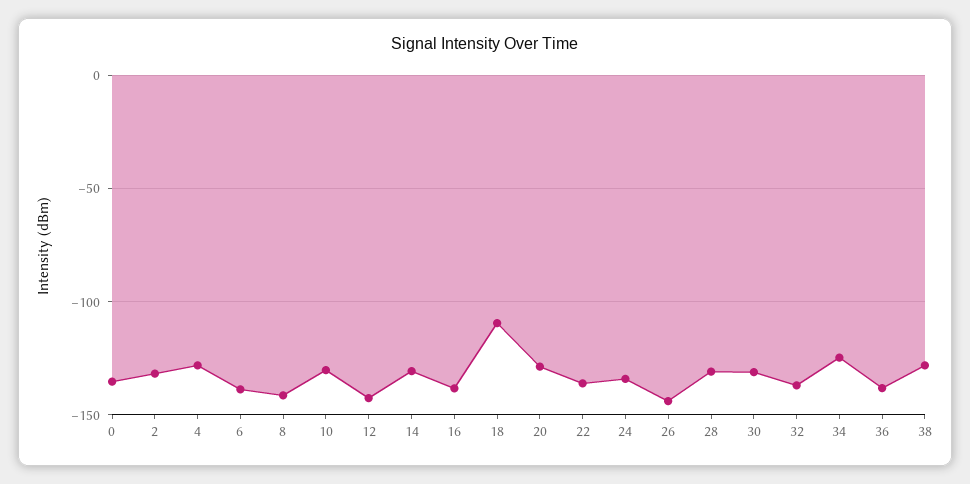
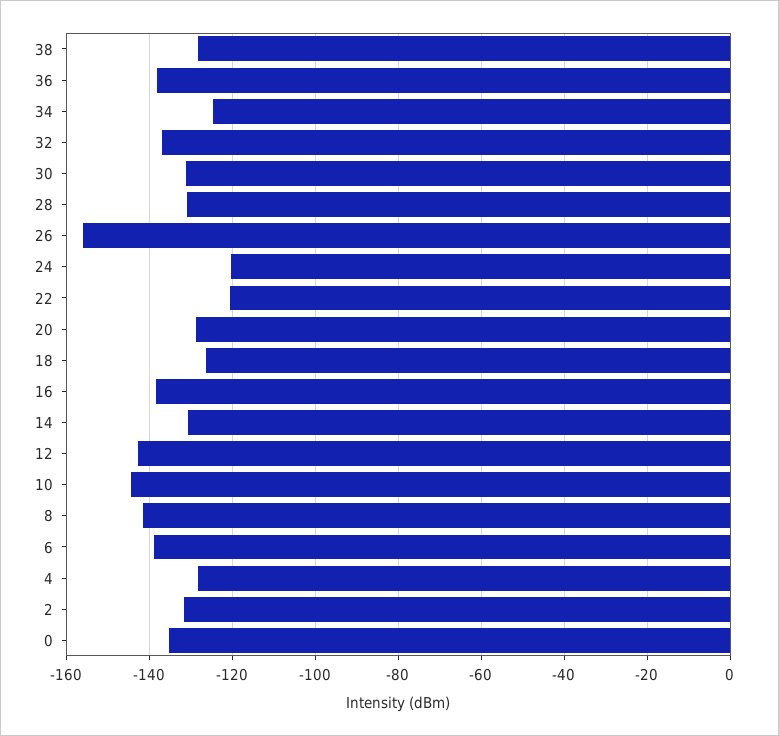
10: -130 -> -144
18: -110 -> -126
22: -135 -> -120
24: -135 -> -120
26: -145 -> -156

